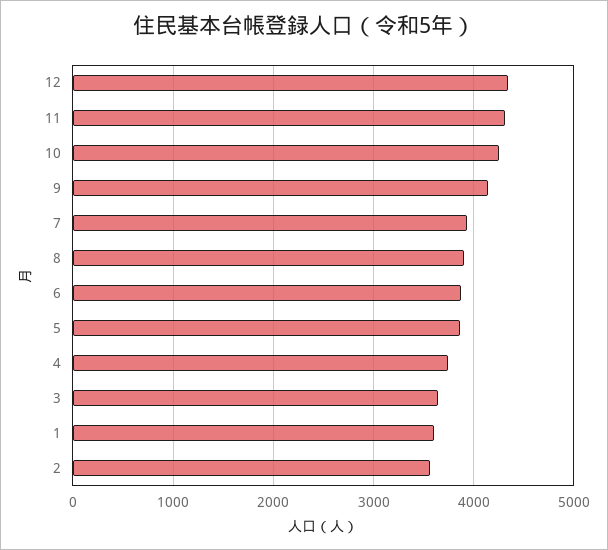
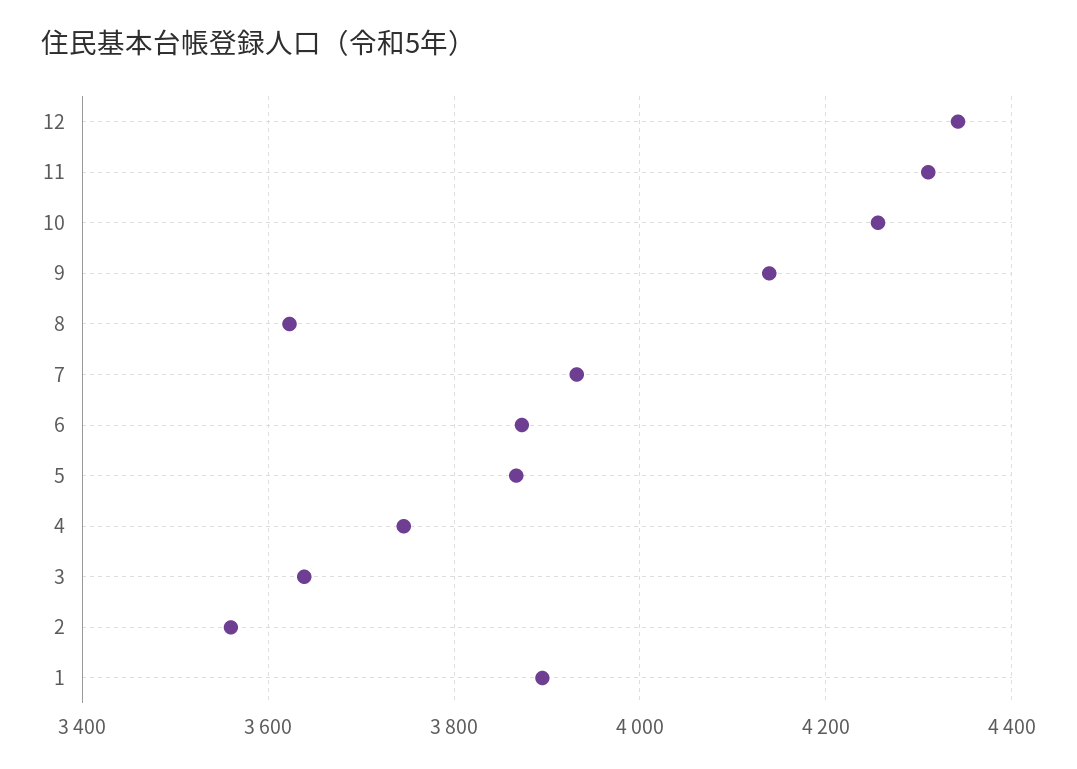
8: 3900 -> 3620
1: 3600 -> 3900

